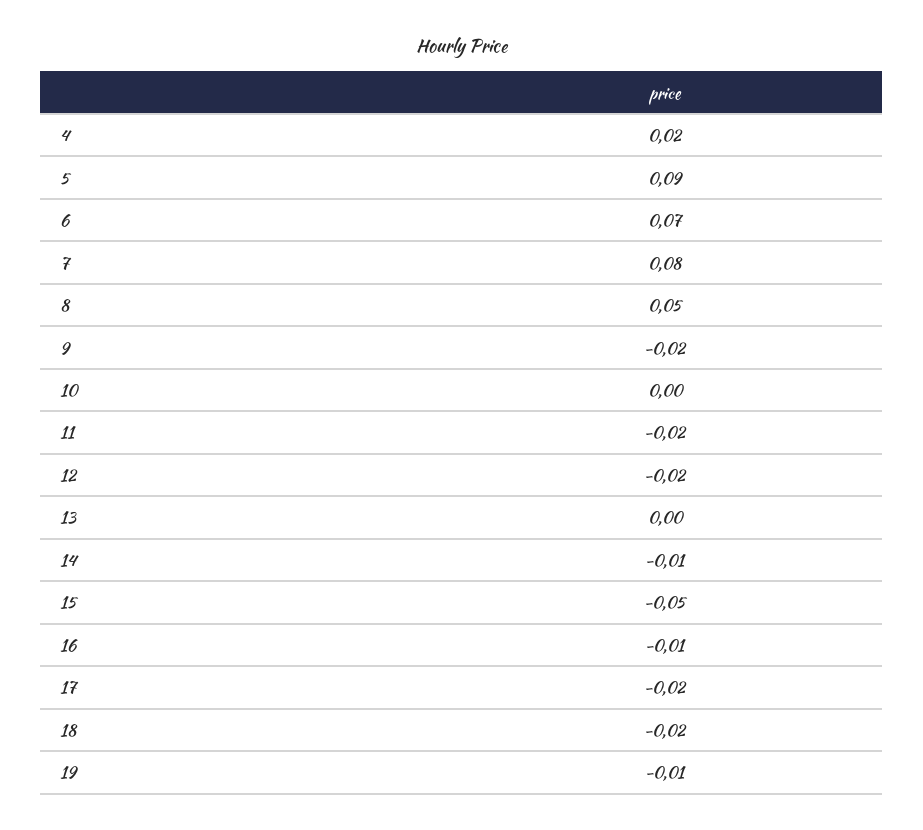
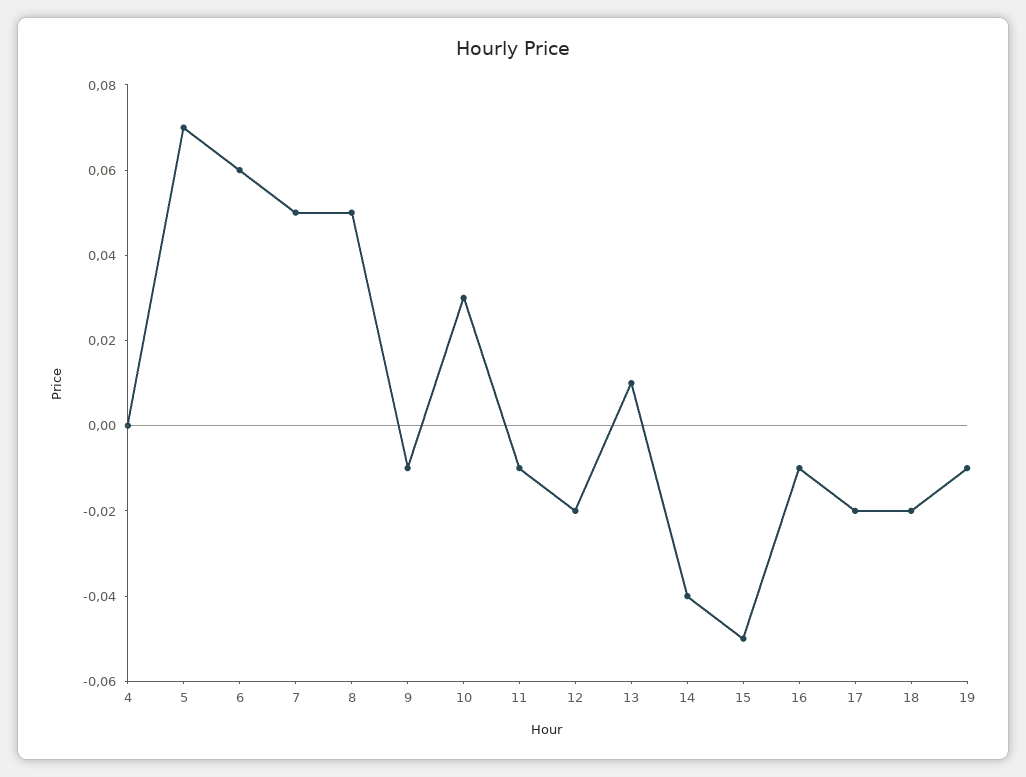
4: 0.02 -> 0
5: 0.09 -> 0.07
6: 0.07 -> 0.06
7: 0.08 -> 0.05
9: -0.02 -> -0.01
10: 0 -> 0.03
11: -0.02 -> -0.01
13: 0 -> 0.01
14: -0.01 -> -0.04

